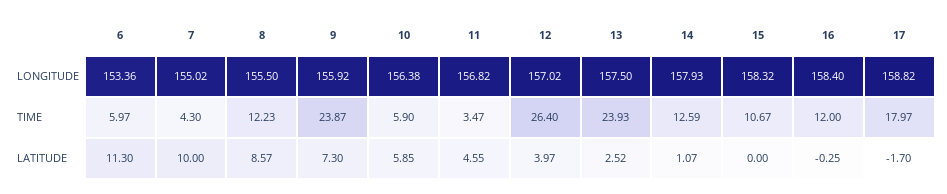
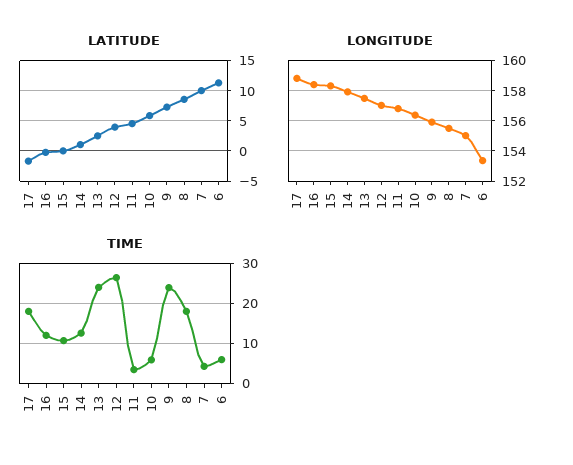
TIME, 8: 12.23 -> 18

